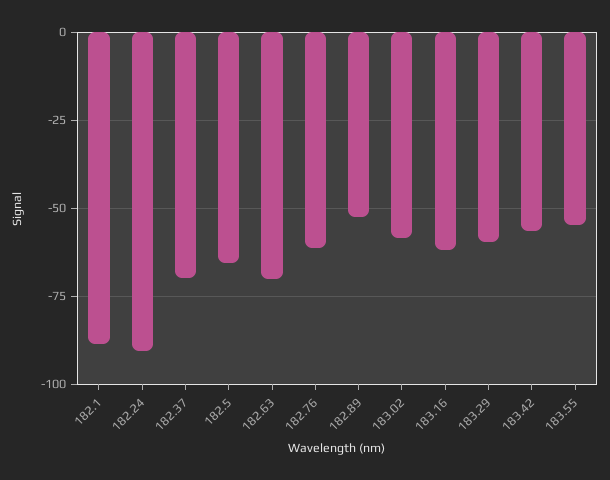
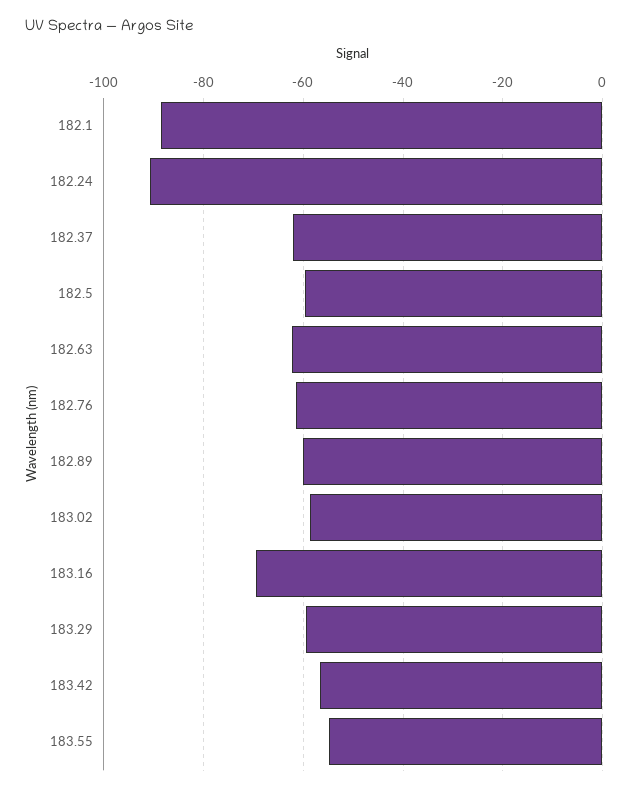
182.37: -70 -> -62
182.5: -65 -> -60
182.63: -70 -> -62
182.89: -52.5 -> -60
183.16: -62.5 -> -70

